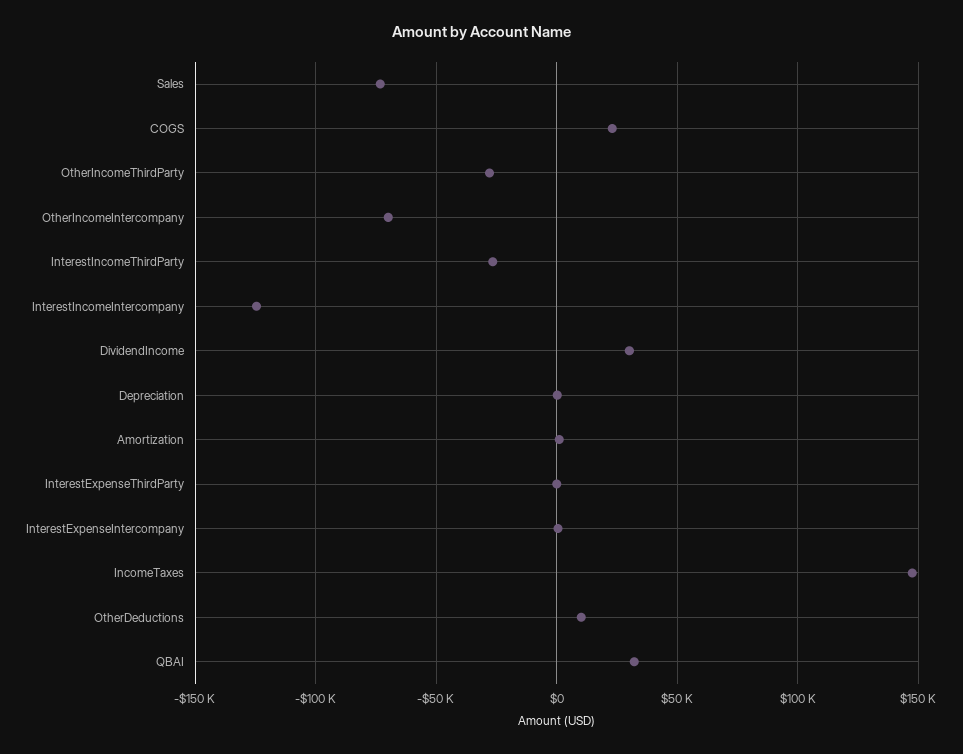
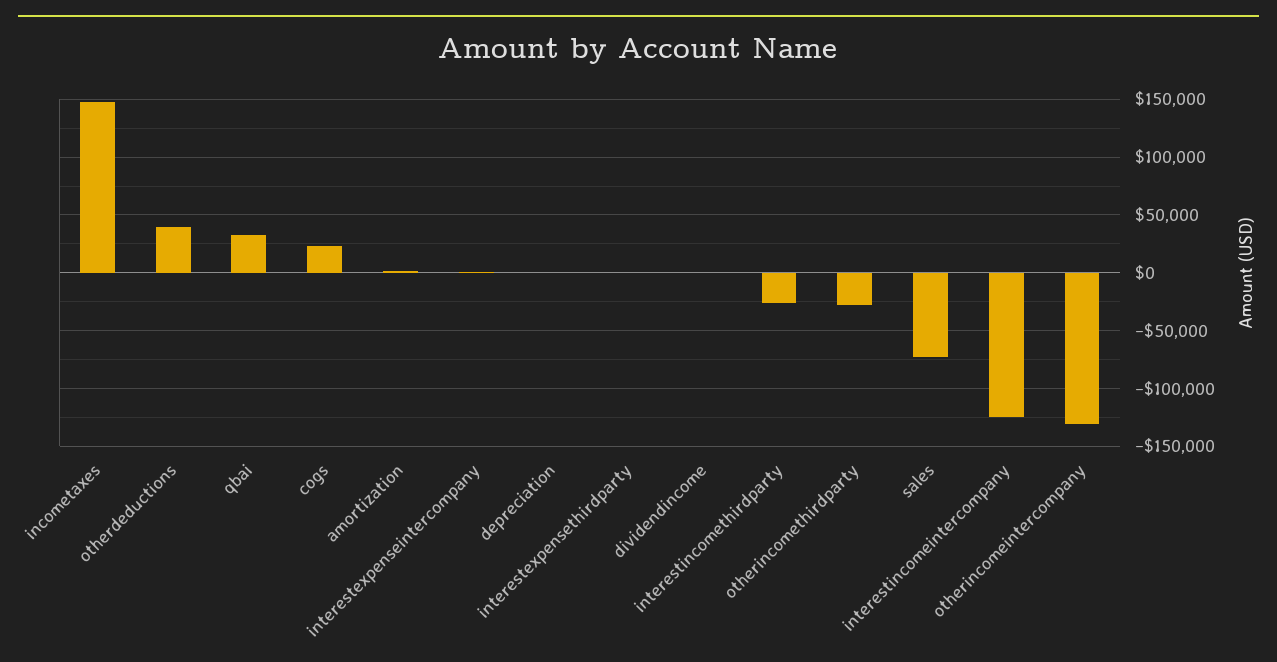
OtherIncomeIntercompany: -70000 -> -130000
DividendIncome: 30000 -> 0
OtherDeductions: 10000 -> 40000

